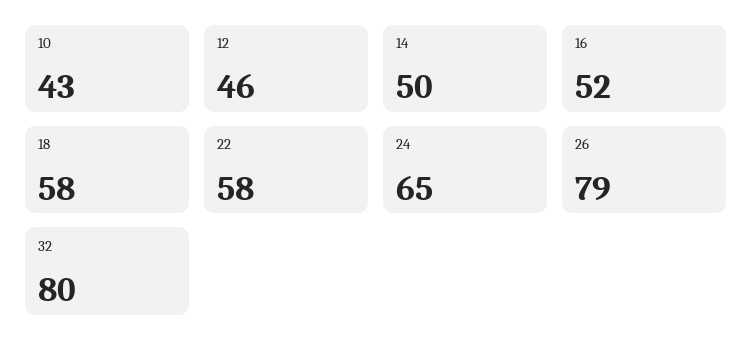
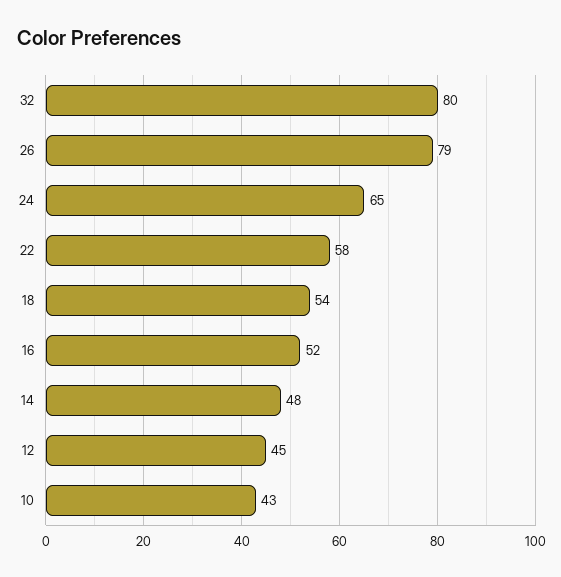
12: 46 -> 45
14: 50 -> 48
18: 58 -> 54

